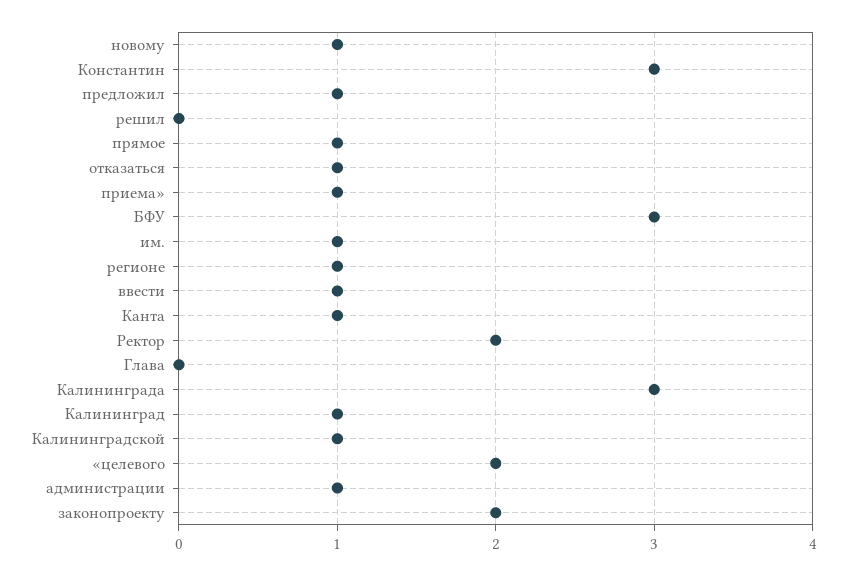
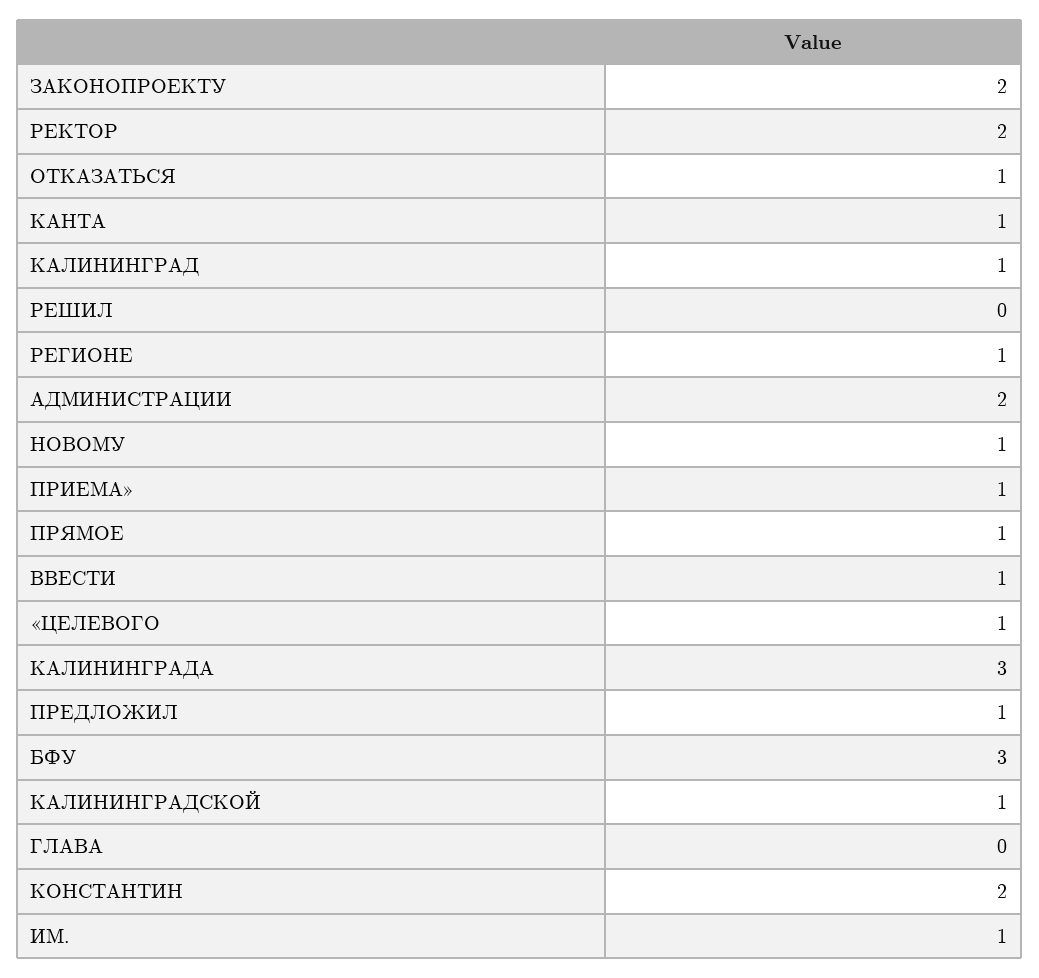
Константин: 3 -> 2
«целевого: 2 -> 1
администрации: 1 -> 2

